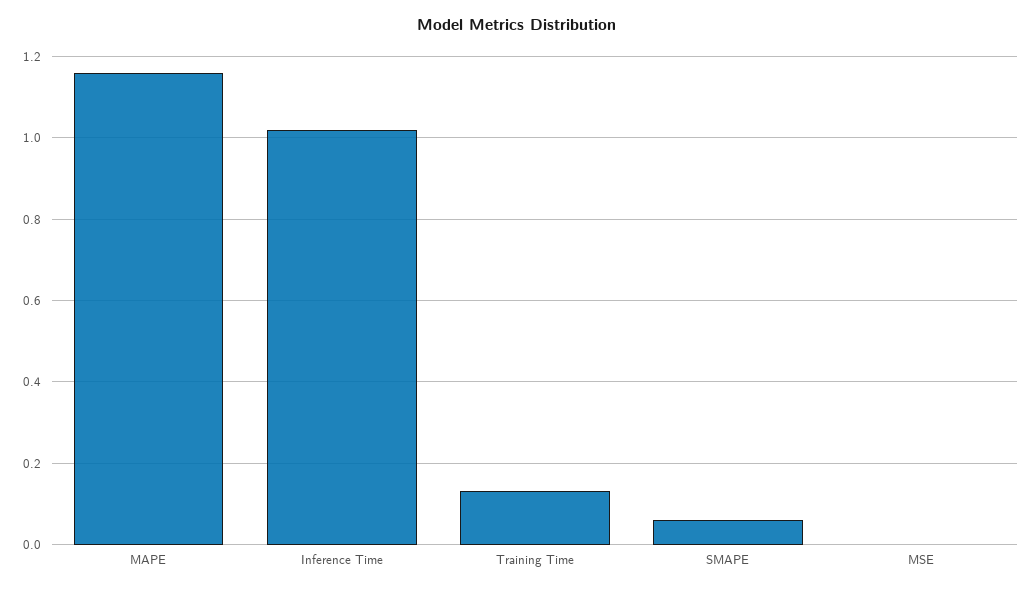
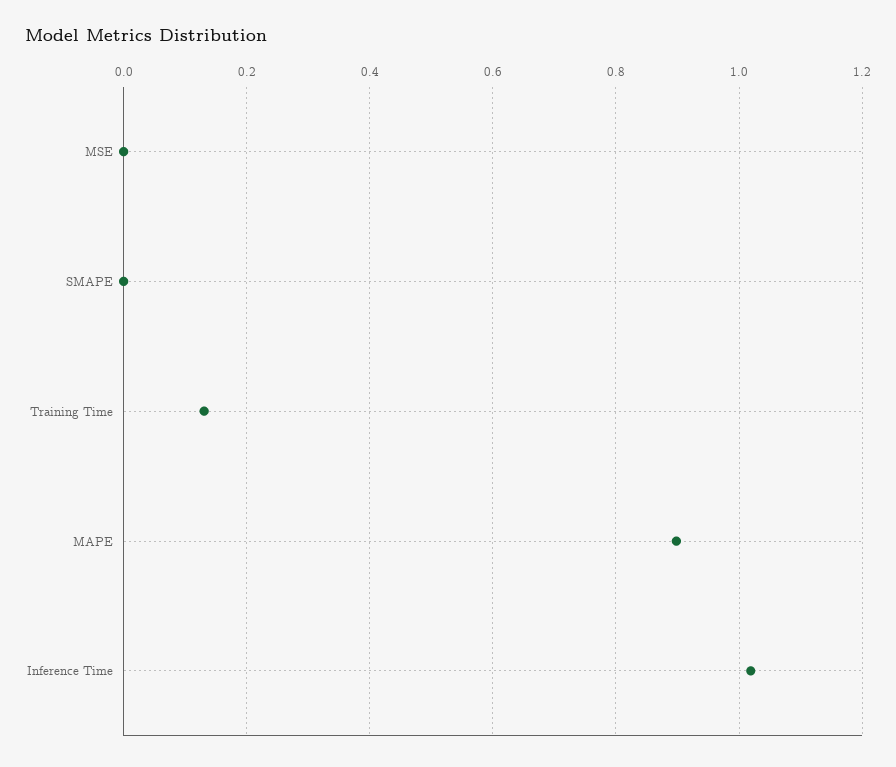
MAPE: 1.16 -> 0.9
SMAPE: 0.06 -> 0

